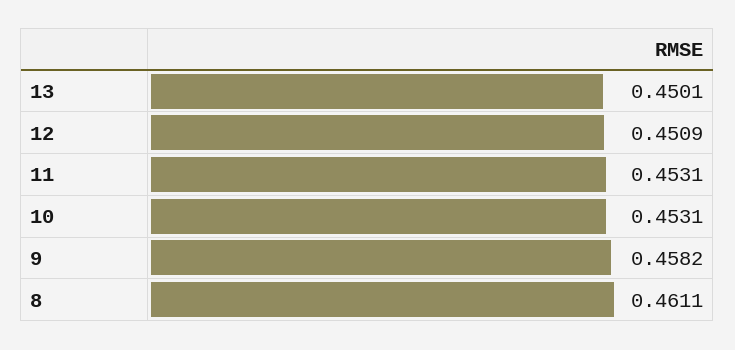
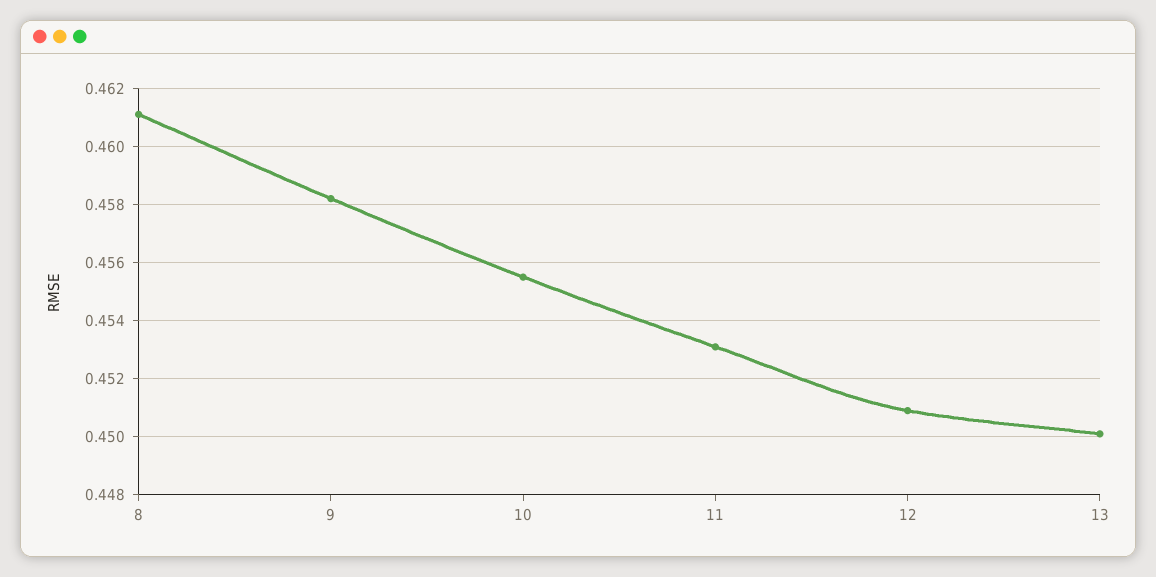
10: 0.4531 -> 0.4555

